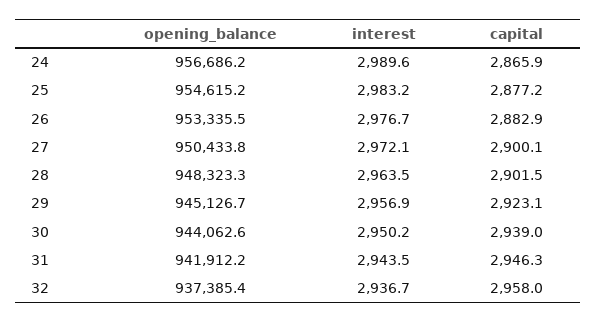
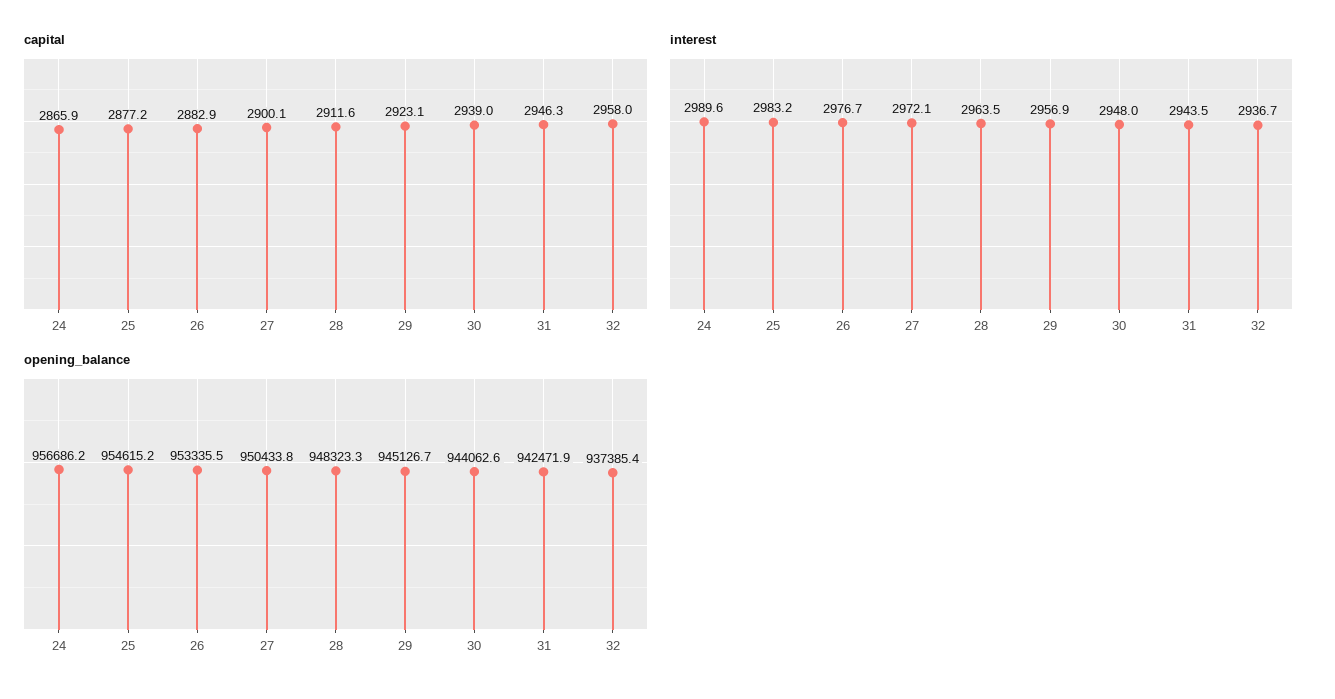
capital, 28: 2901.5 -> 2911.6
interest, 30: 2950.2 -> 2948
opening_balance, 31: 941912.2 -> 942471.9

